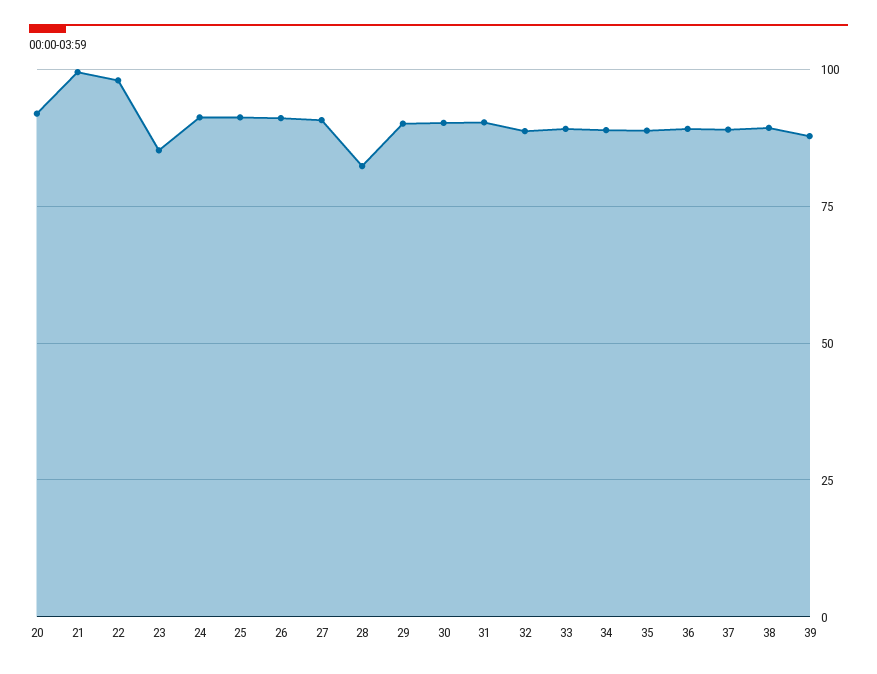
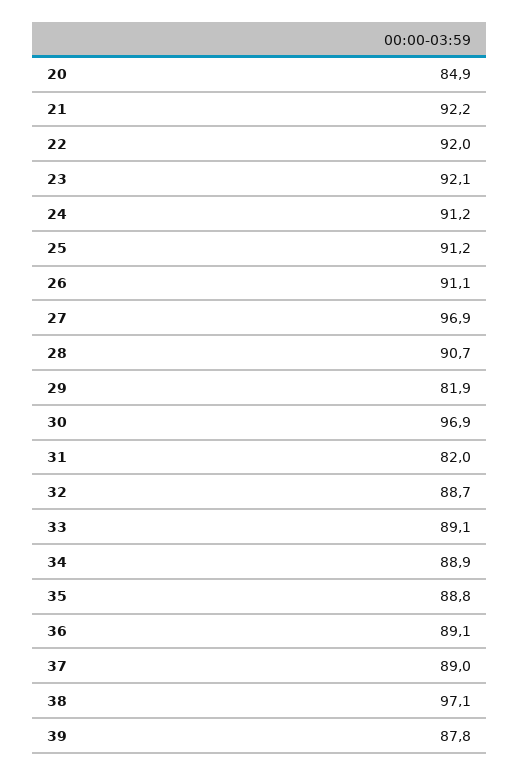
20: 92.5 -> 84.9
21: 100 -> 92.2
22: 97.5 -> 92
23: 85 -> 92.1
27: 90 -> 96.9
28: 82.5 -> 90.7
29: 90 -> 81.9
30: 90 -> 96.9
31: 90 -> 82
38: 90 -> 97.1

